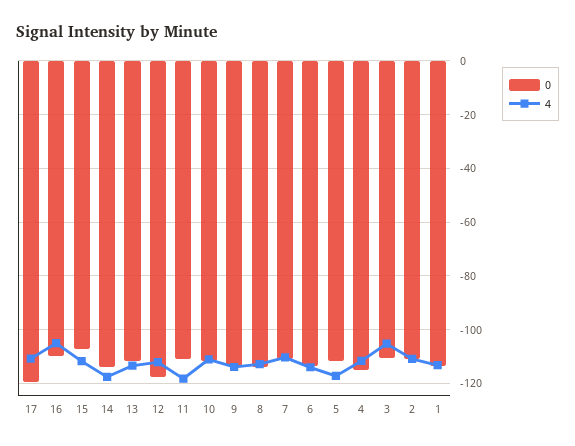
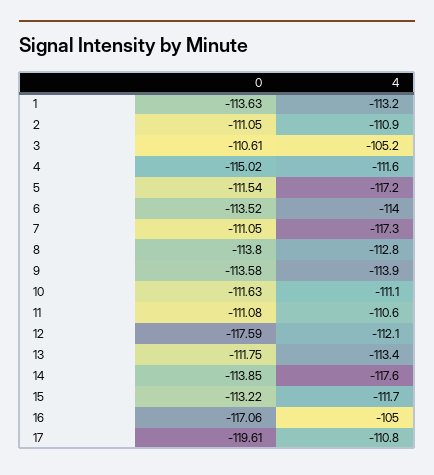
0, 16: -110 -> -117.06
0, 15: -107.5 -> -113.22
4, 11: -117.5 -> -110.6
4, 7: -110 -> -117.3

